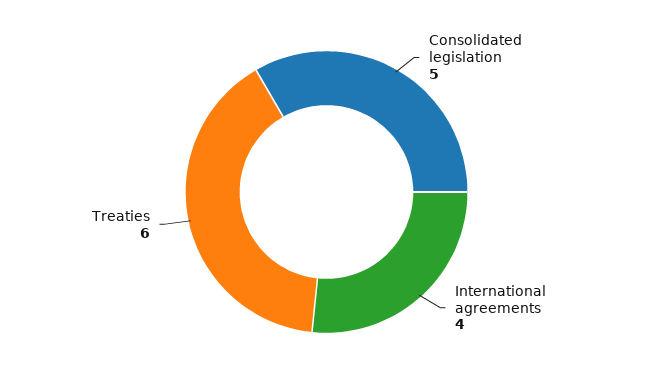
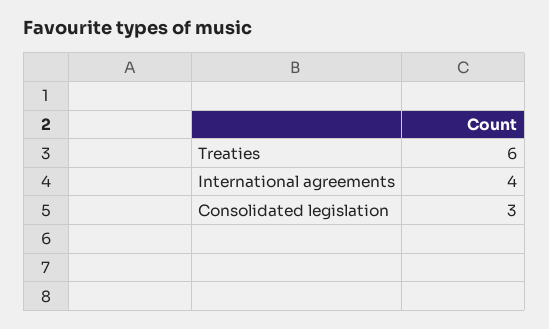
Consolidated legislation: 5 -> 3

